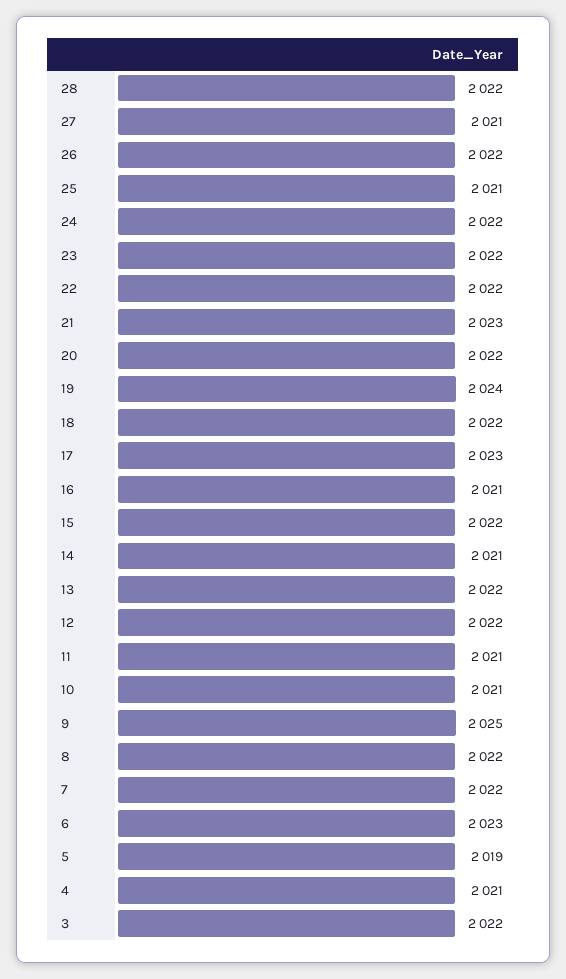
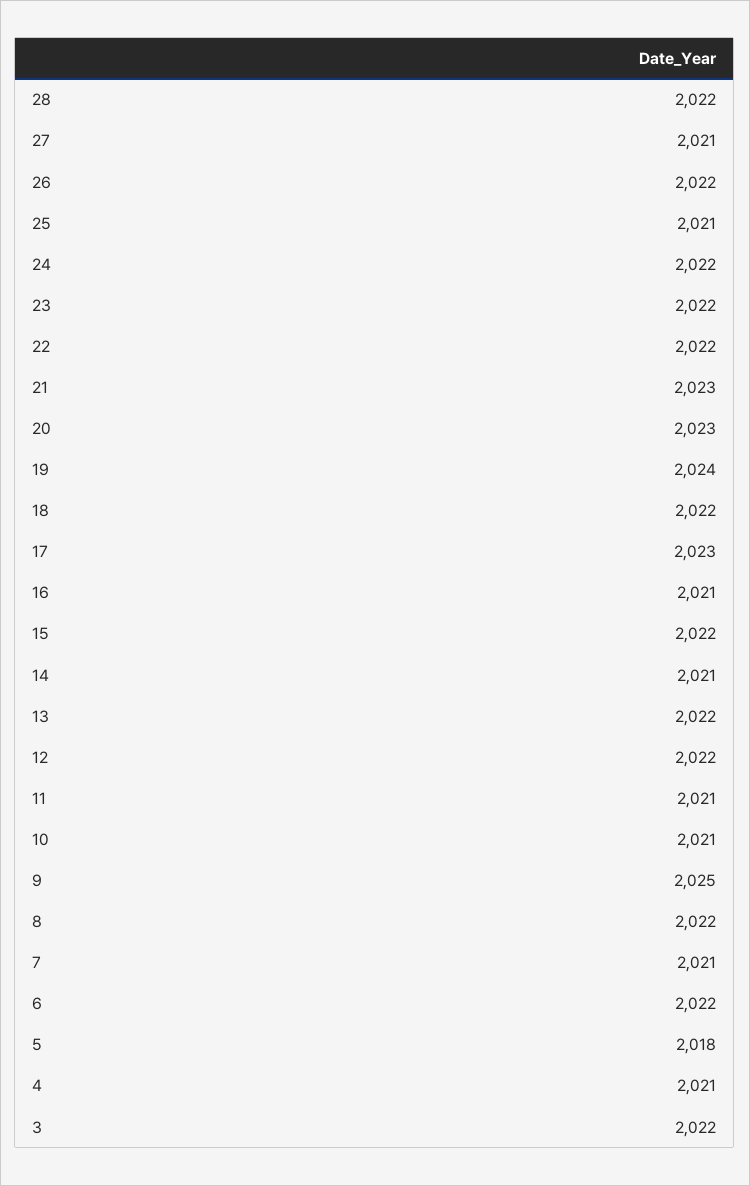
20: 2022 -> 2023
7: 2022 -> 2021
6: 2023 -> 2022
5: 2019 -> 2018

